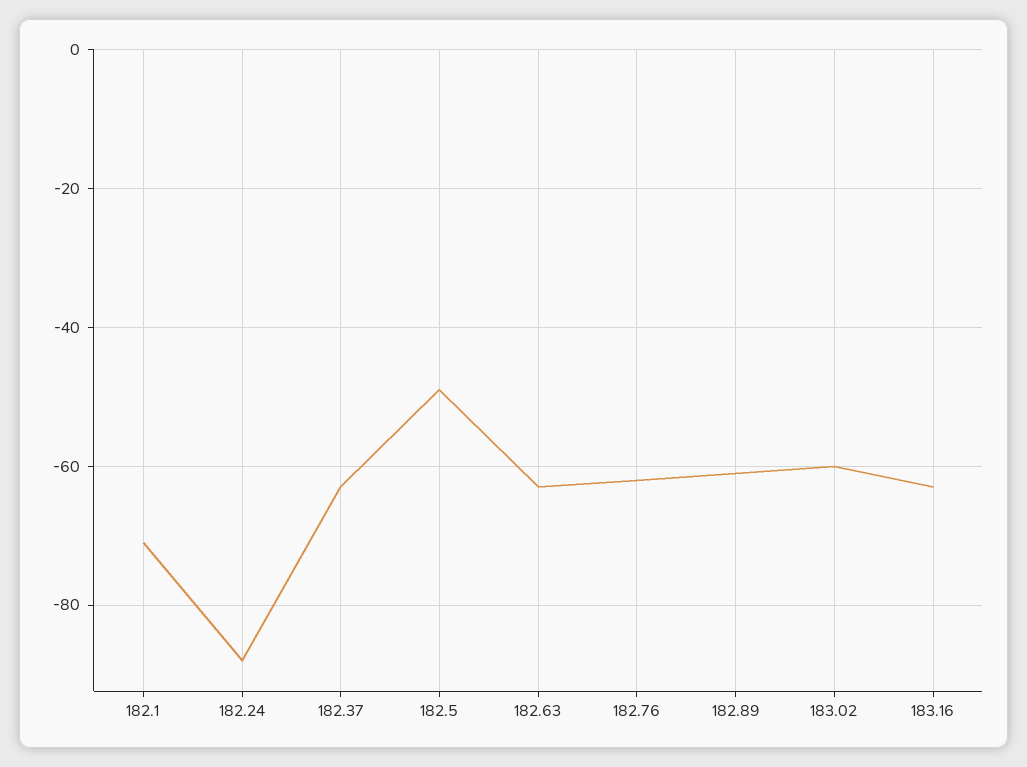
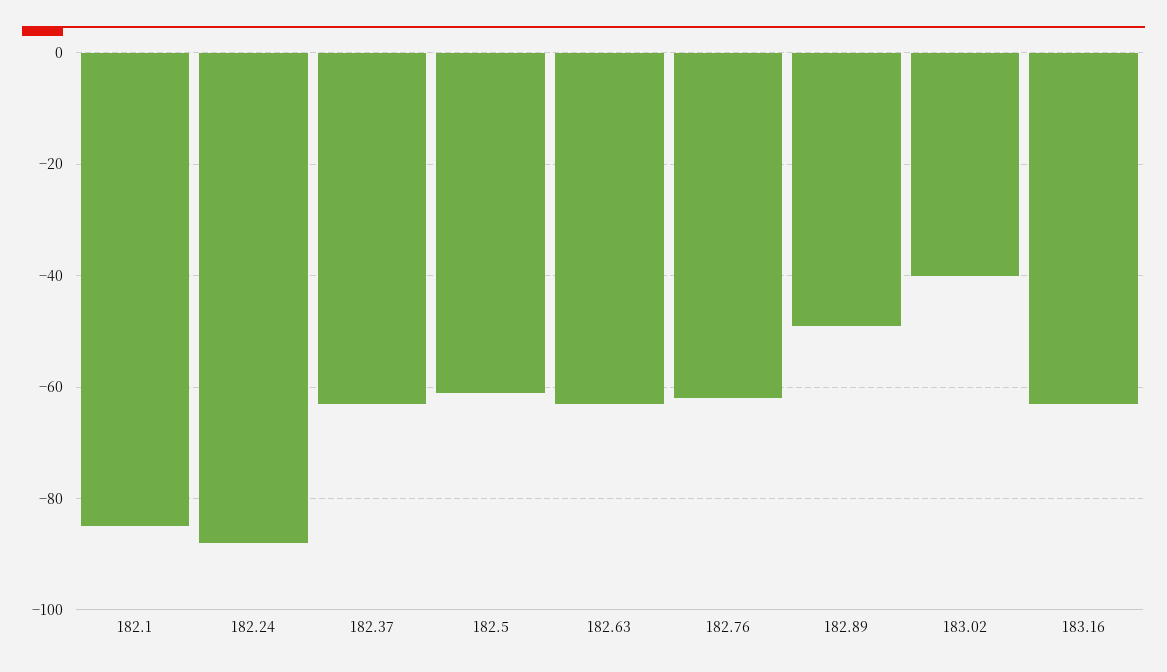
182.1: -70 -> -85
182.5: -50 -> -60
182.89: -60 -> -50
183.02: -60 -> -40

